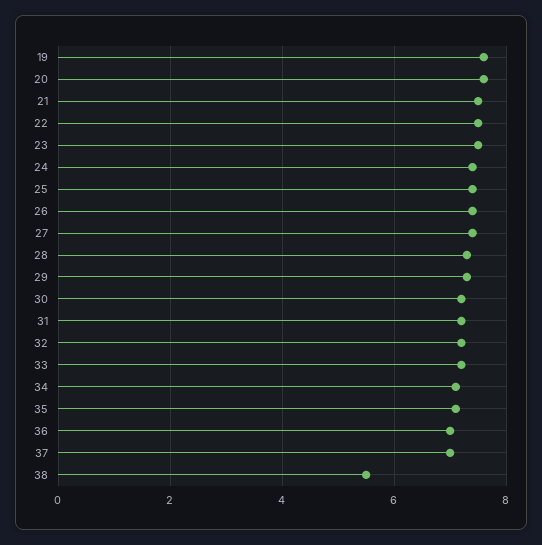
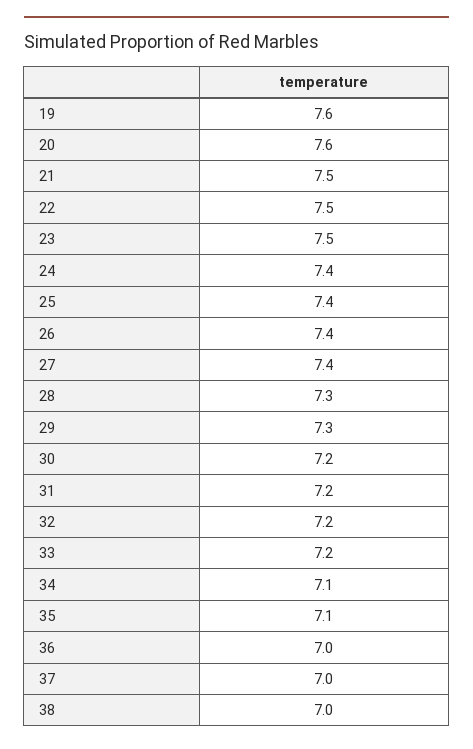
38: 5.5 -> 7

